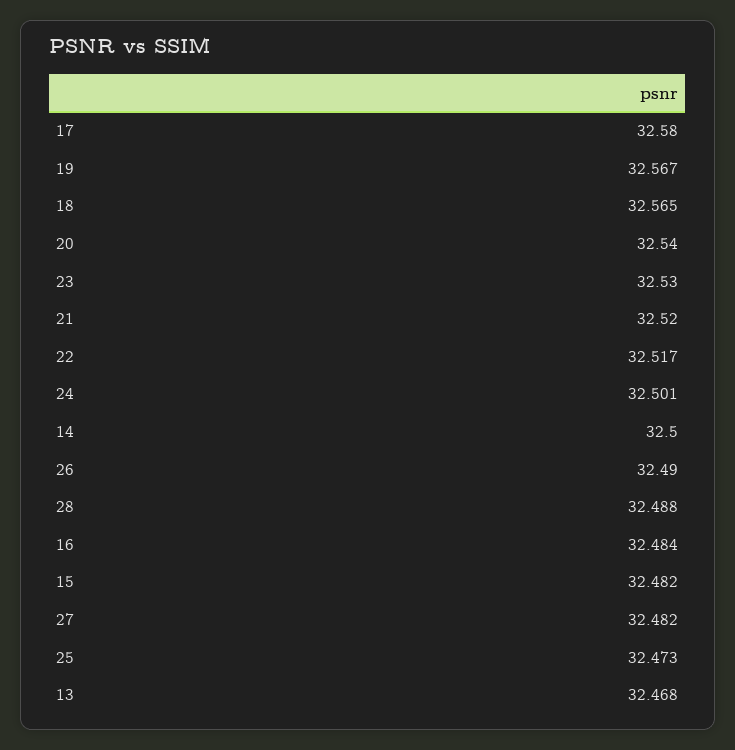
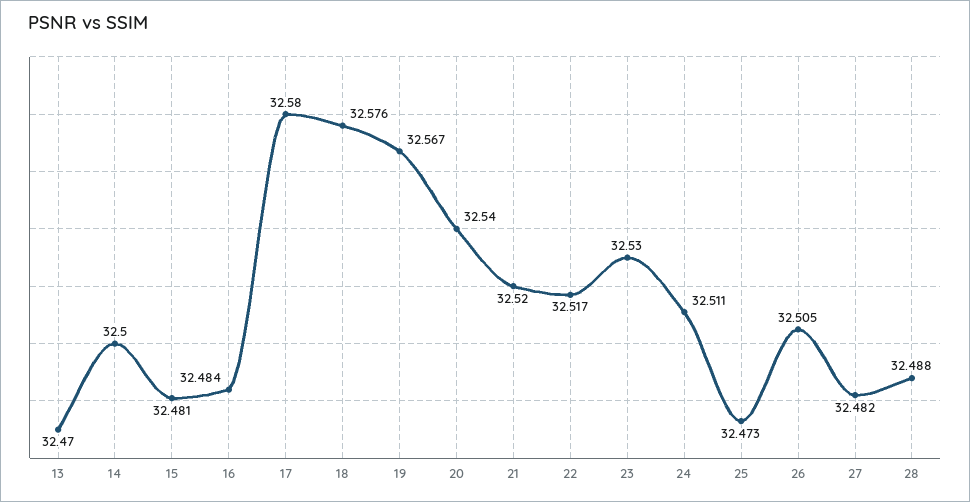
18: 32.565 -> 32.576
24: 32.501 -> 32.511
26: 32.49 -> 32.505
15: 32.482 -> 32.481
13: 32.468 -> 32.47

